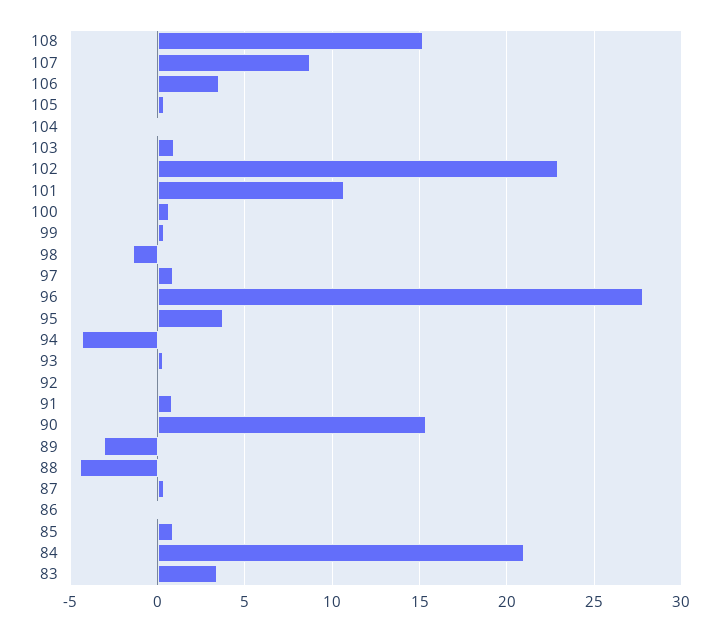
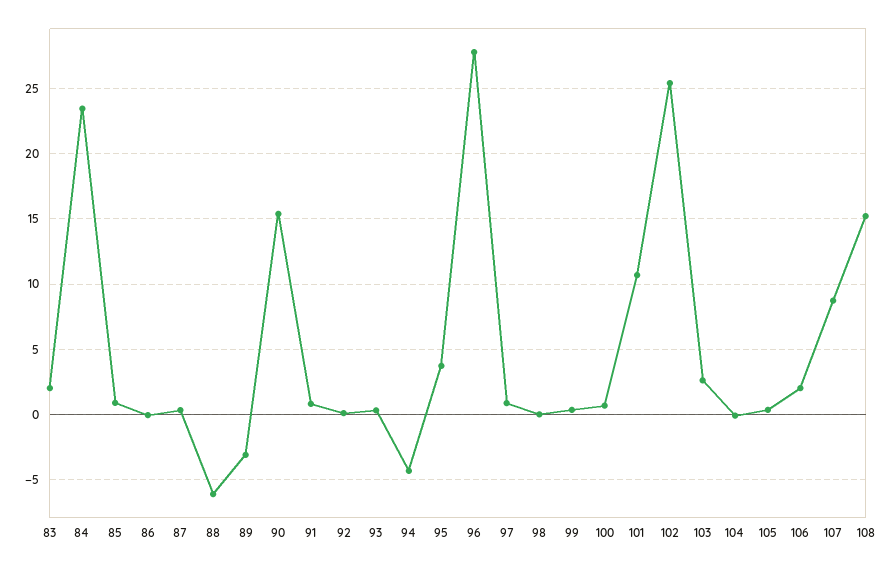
106: 3.5 -> 2
103: 1 -> 2.5
102: 23 -> 25.5
98: -1.5 -> 0
88: -4.5 -> -6
84: 21 -> 23.5
83: 3.5 -> 2

